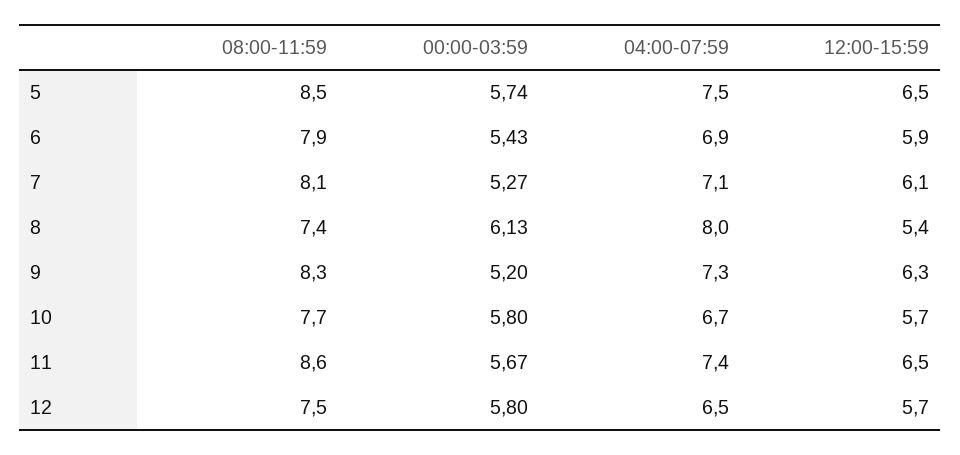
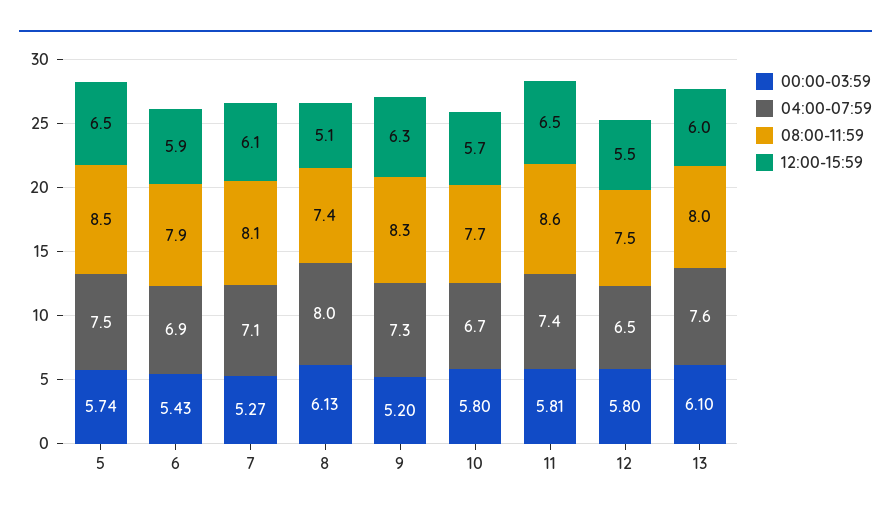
12:00-15:59, 8: 5.4 -> 5.1
00:00-03:59, 11: 5.67 -> 5.81
12:00-15:59, 12: 5.7 -> 5.5
00:00-03:59, 13: none -> 6.1
04:00-07:59, 13: none -> 7.6
08:00-11:59, 13: none -> 8
12:00-15:59, 13: none -> 6

